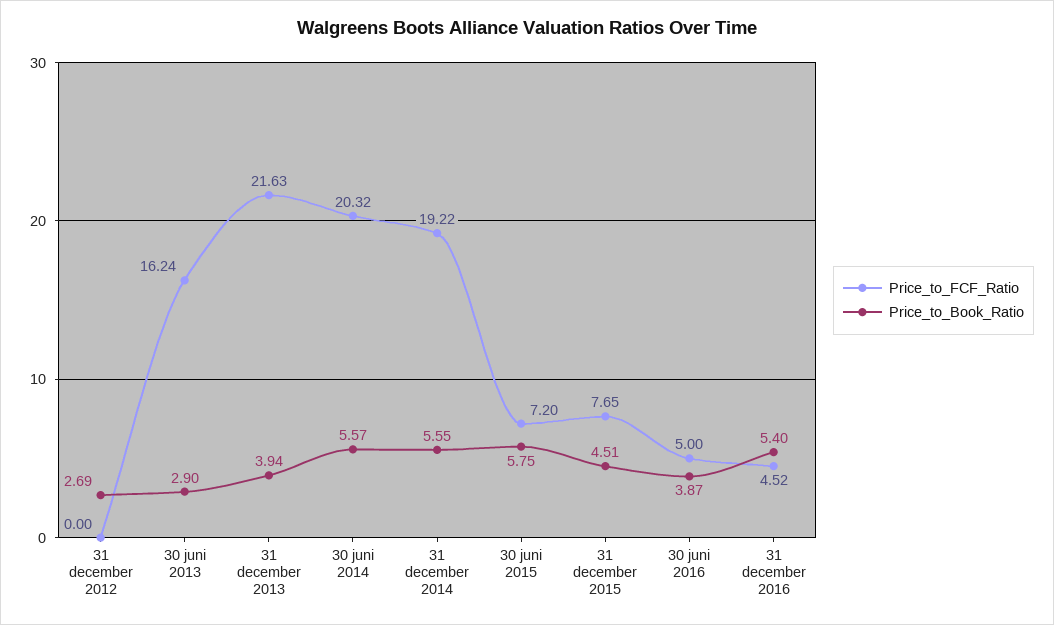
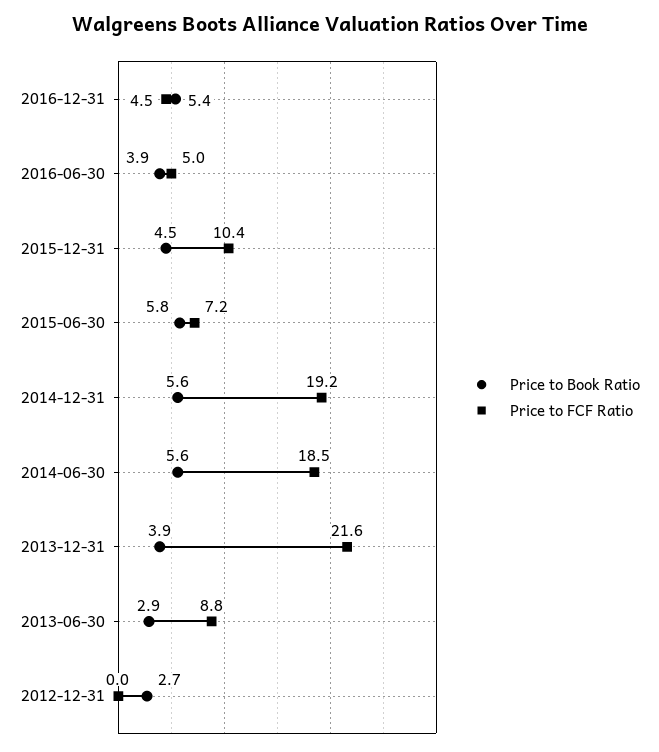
Price_to_FCF_Ratio, 30 juni 2013: 16.24 -> 8.8
Price_to_FCF_Ratio, 30 juni 2014: 20.32 -> 18.5
Price_to_FCF_Ratio, 31 december 2015: 7.65 -> 10.4

